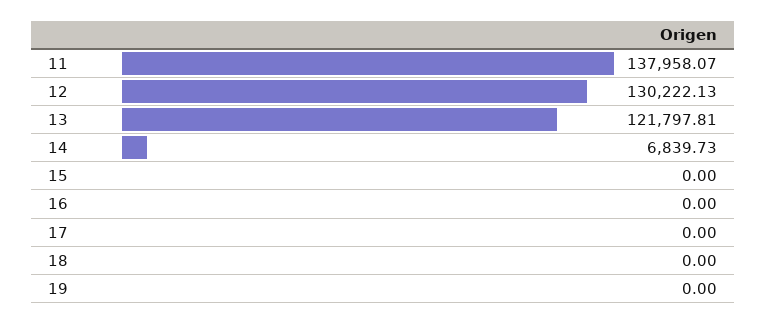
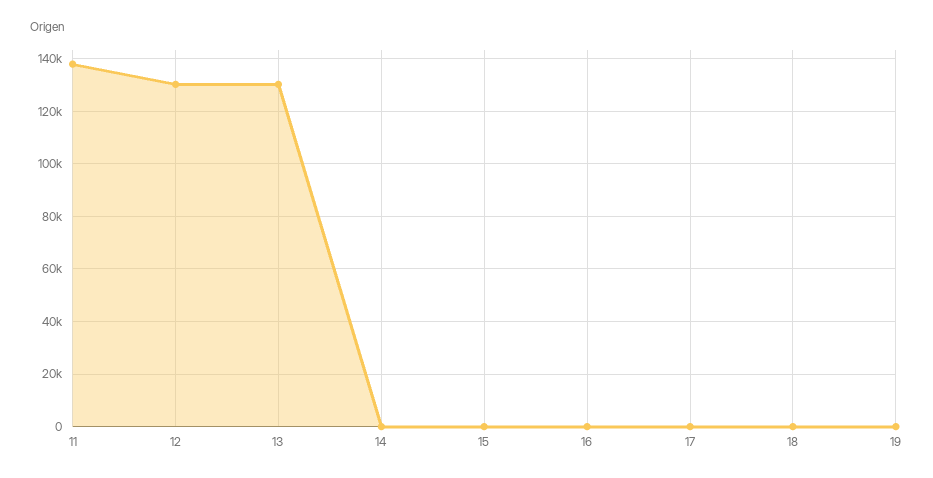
13: 121797.81 -> 130000
14: 6839.73 -> 0

